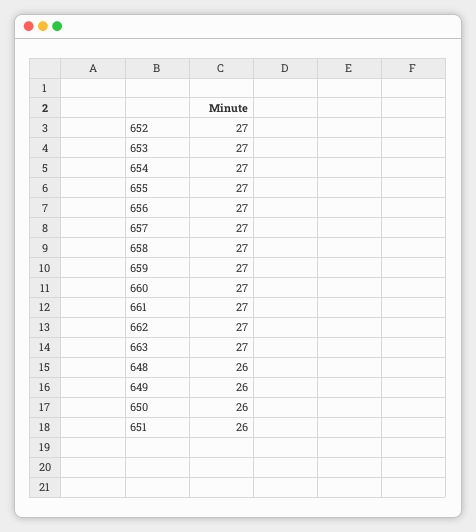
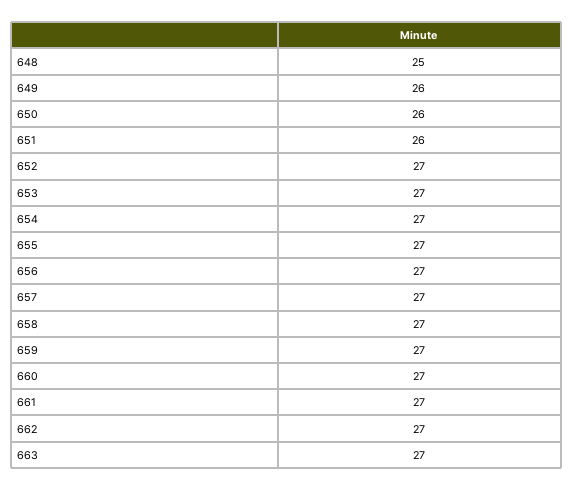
648: 26 -> 25

